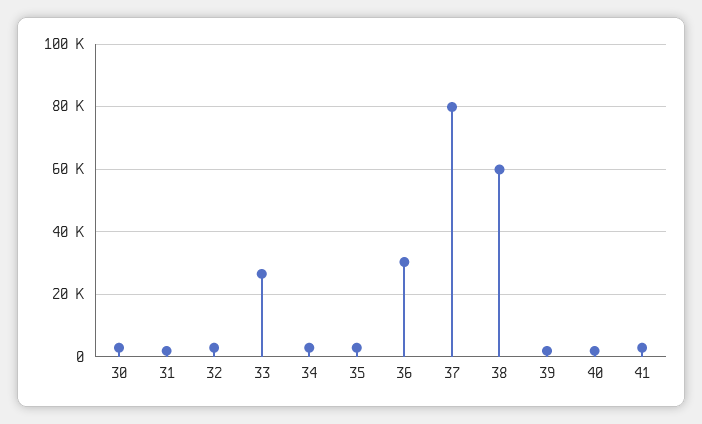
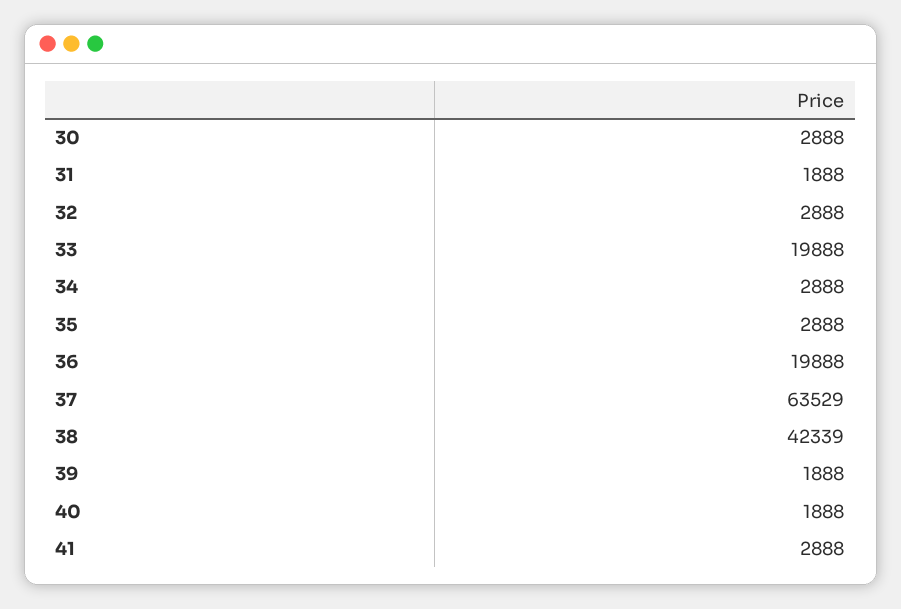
33: 26000 -> 19888
36: 30000 -> 19888
37: 80000 -> 63529
38: 60000 -> 42339

